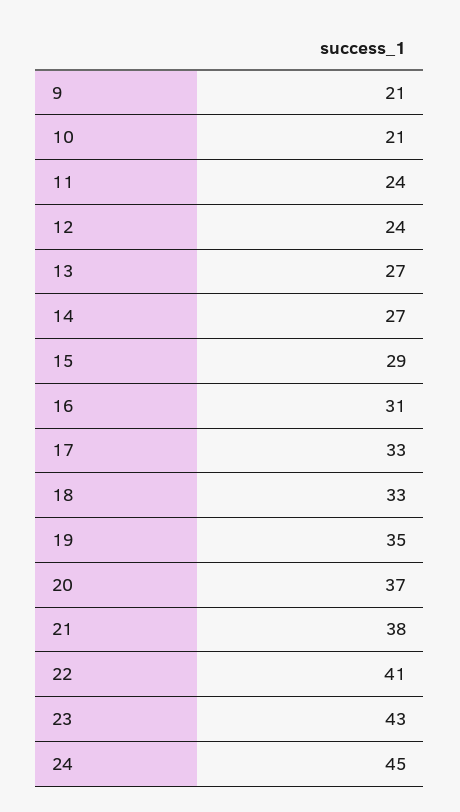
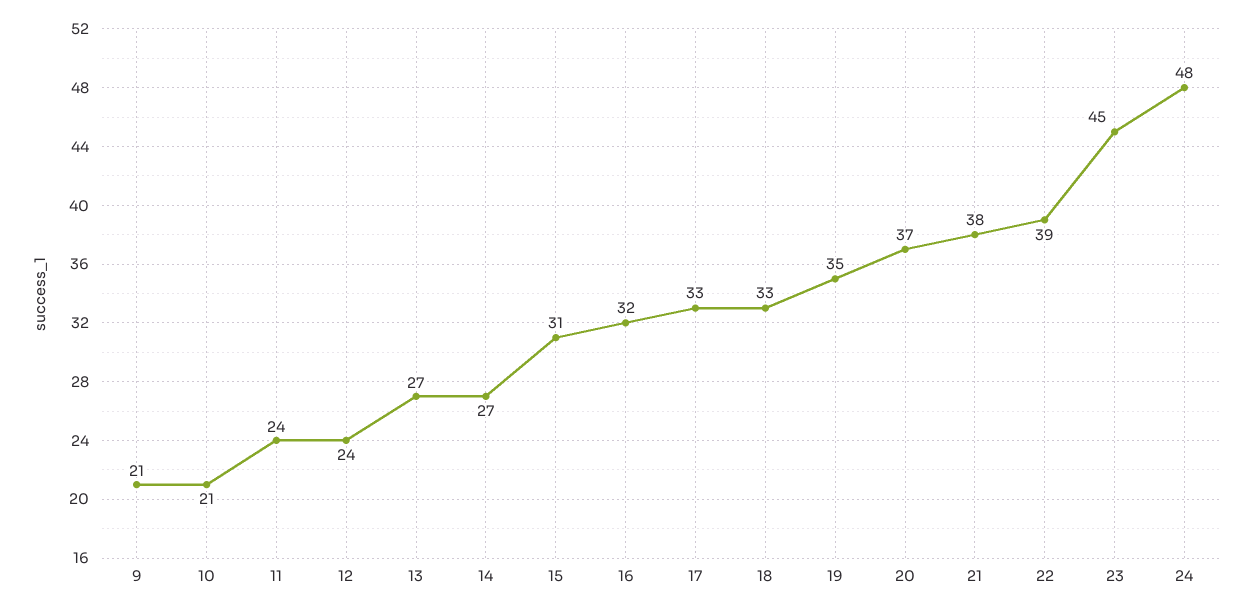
15: 29 -> 31
16: 31 -> 32
22: 41 -> 39
23: 43 -> 45
24: 45 -> 48

